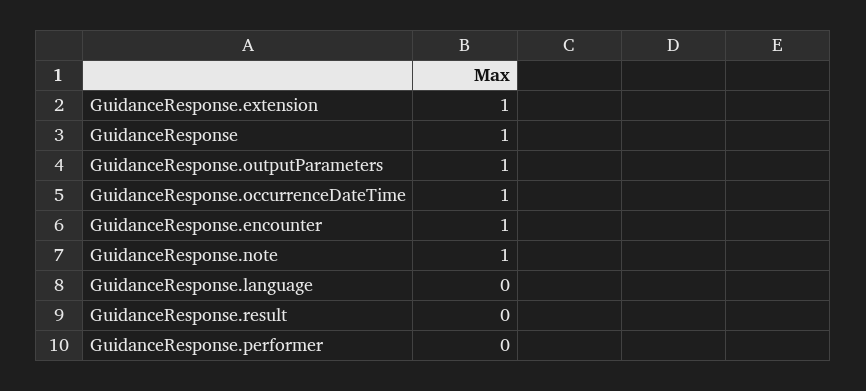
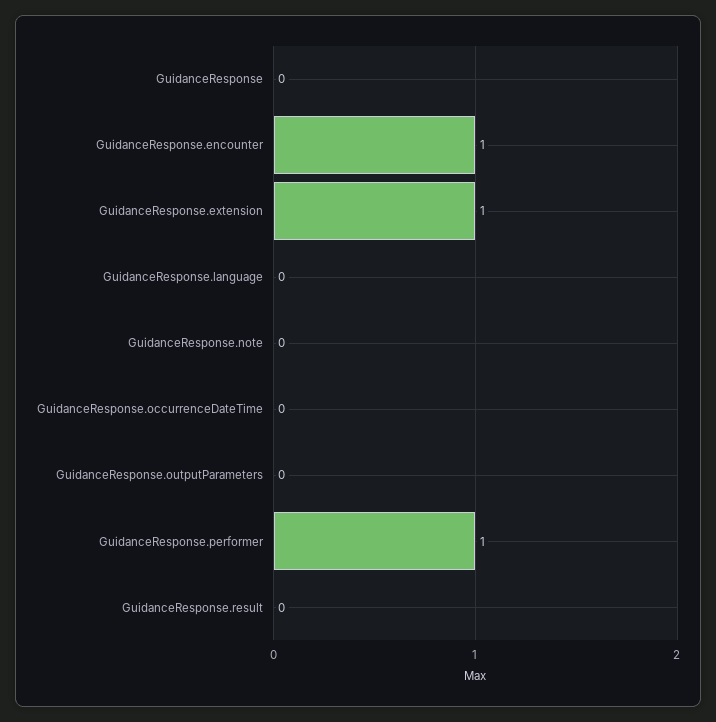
GuidanceResponse: 1 -> 0
GuidanceResponse.outputParameters: 1 -> 0
GuidanceResponse.occurrenceDateTime: 1 -> 0
GuidanceResponse.note: 1 -> 0
GuidanceResponse.performer: 0 -> 1

